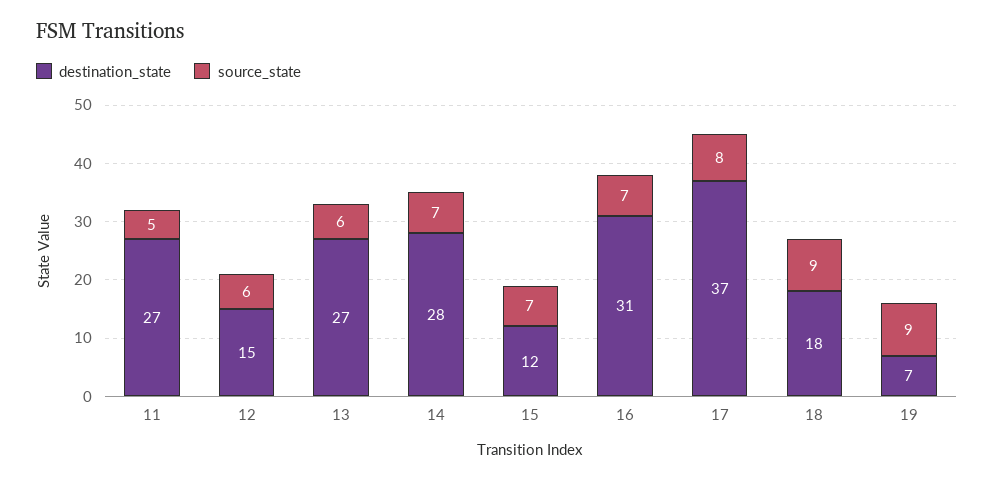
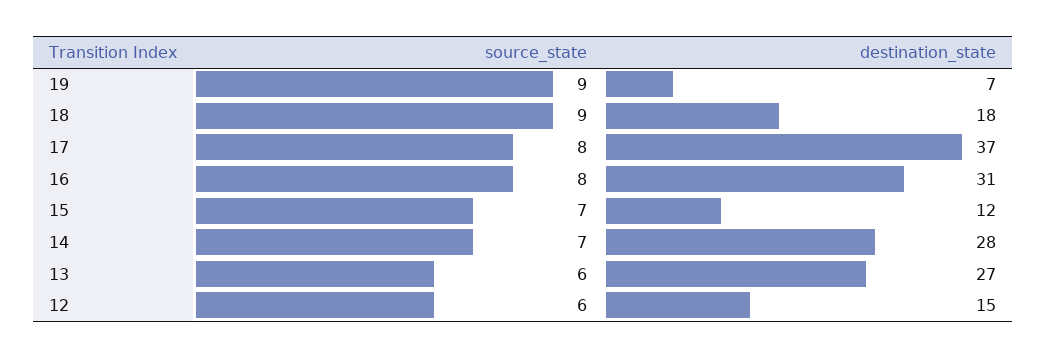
destination_state, 11: 27 -> none
source_state, 11: 5 -> none
source_state, 16: 7 -> 8

